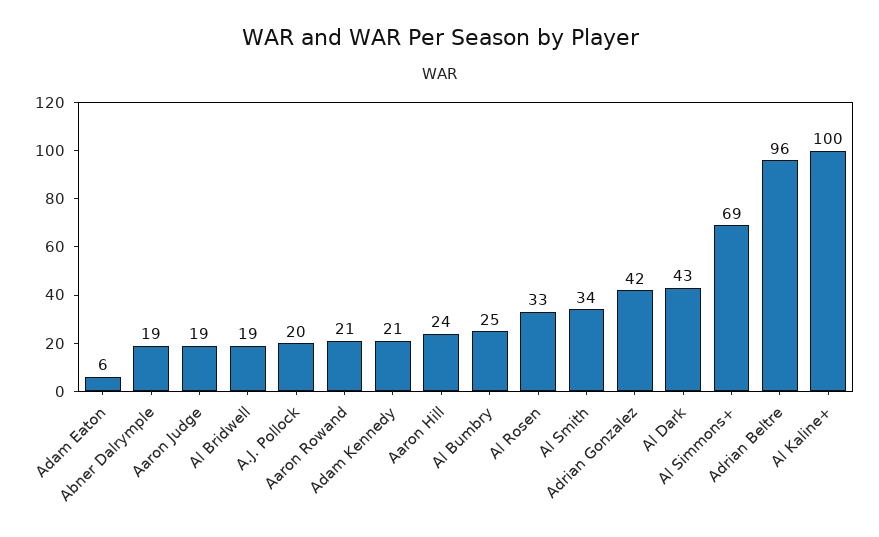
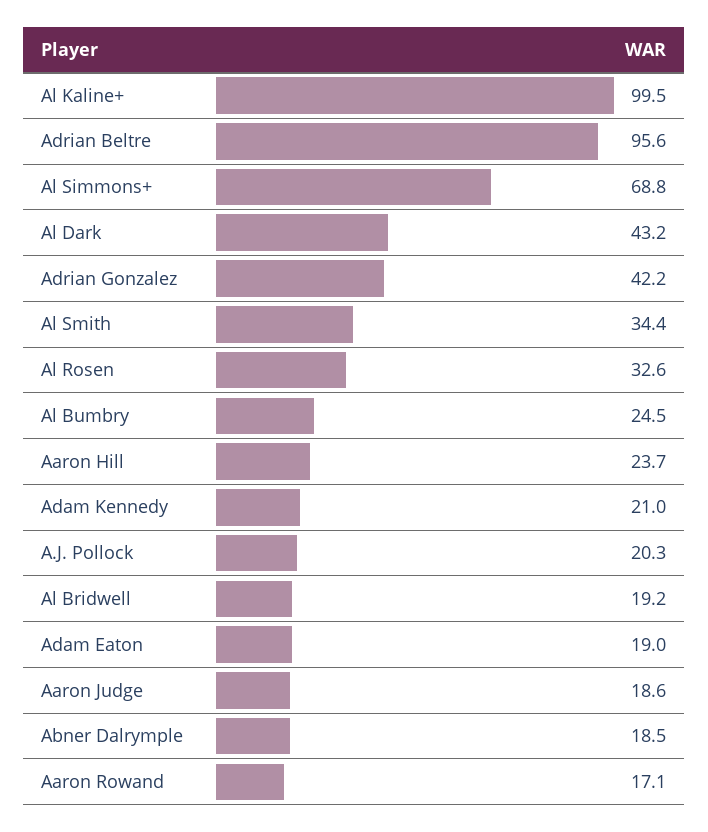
Adam Eaton: 6 -> 19
Aaron Rowand: 21 -> 17.1

